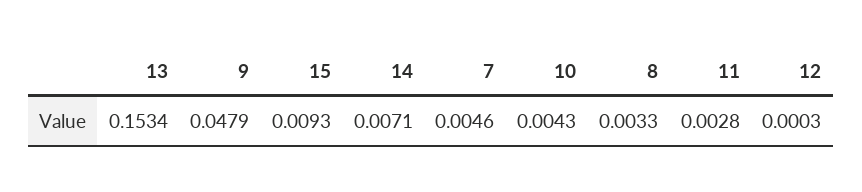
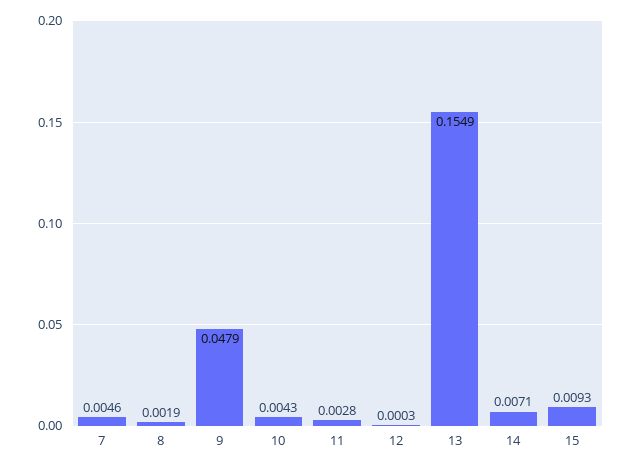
13: 0.1534 -> 0.1549
8: 0.0033 -> 0.0019

